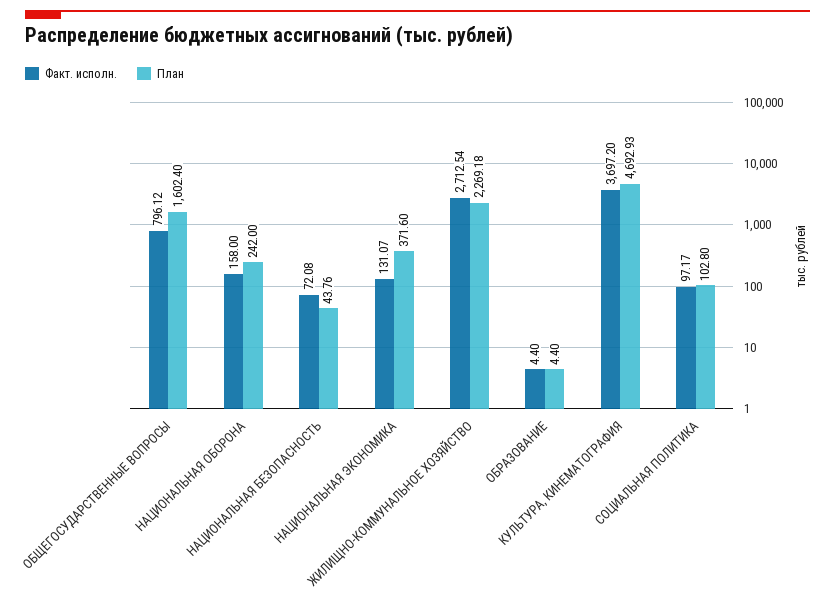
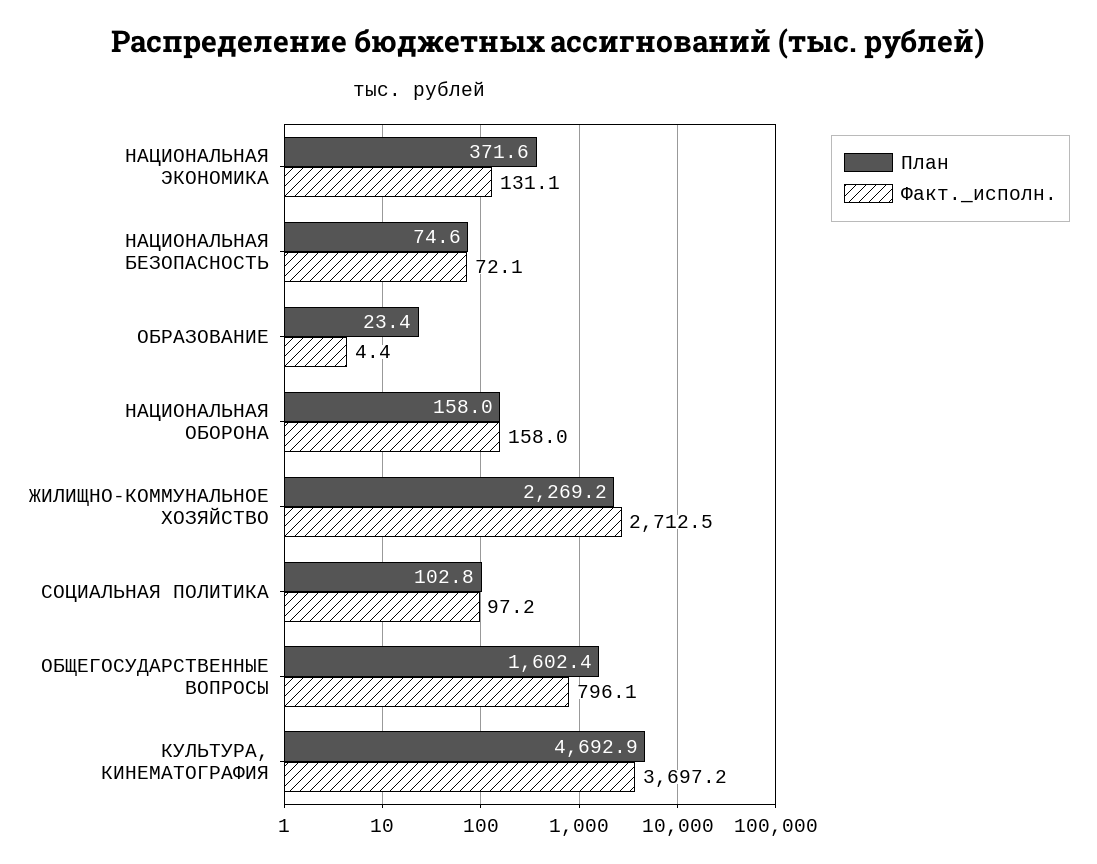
План, НАЦИОНАЛЬНАЯ ОБОРОНА: 242 -> 158
План, НАЦИОНАЛЬНАЯ БЕЗОПАСНОСТЬ: 43.76 -> 74.6
План, ОБРАЗОВАНИЕ: 4.4 -> 23.4

